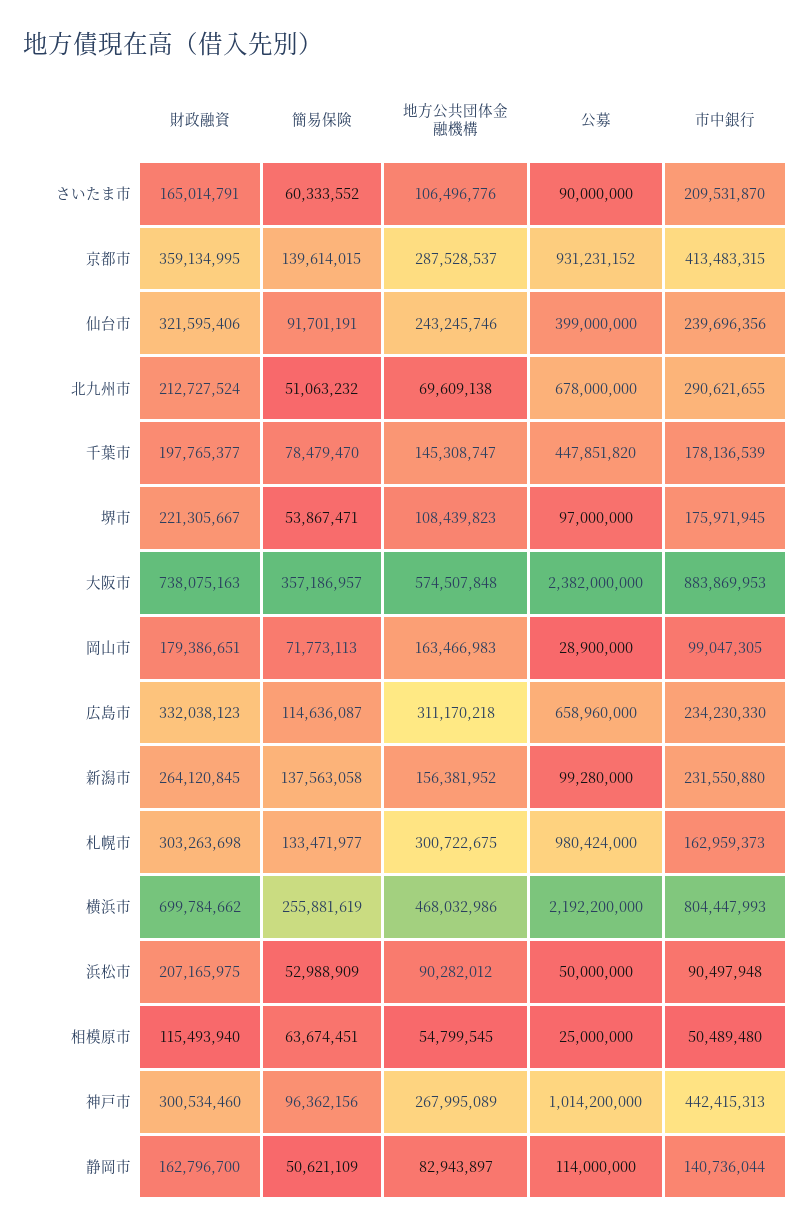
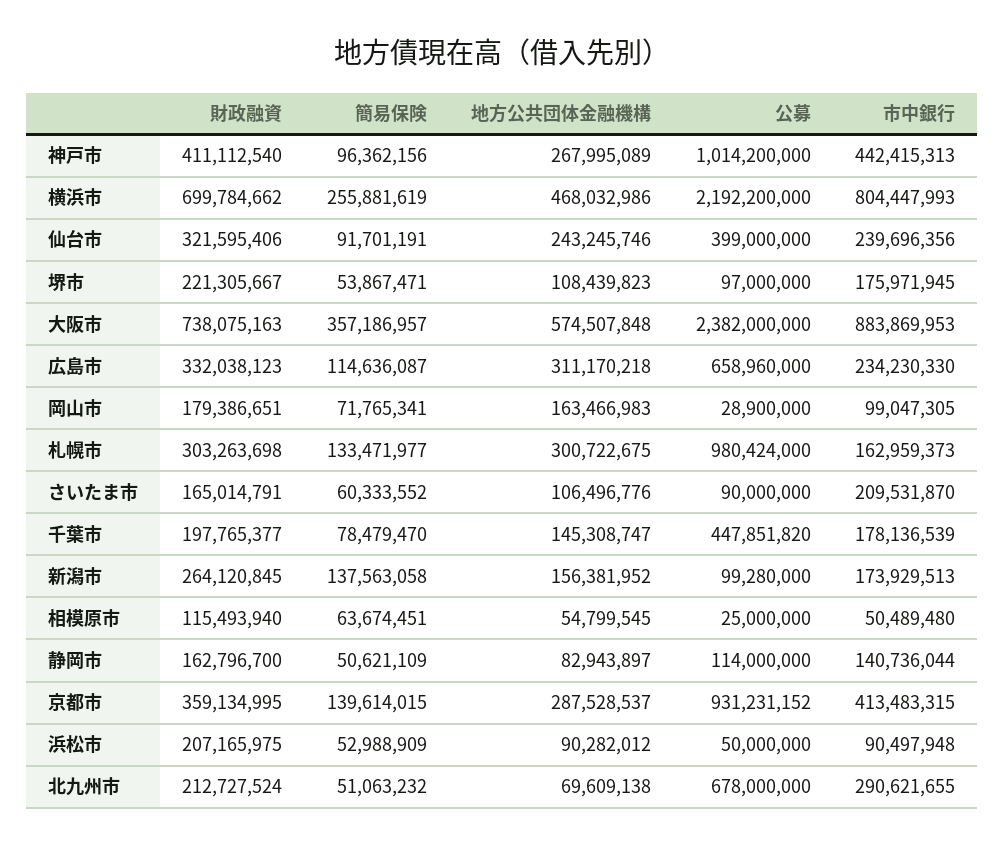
簡易保険, 岡山市: 71773113 -> 71765341
市中銀行, 新潟市: 231550880 -> 173929513
財政融資, 神戸市: 300534460 -> 411112540

